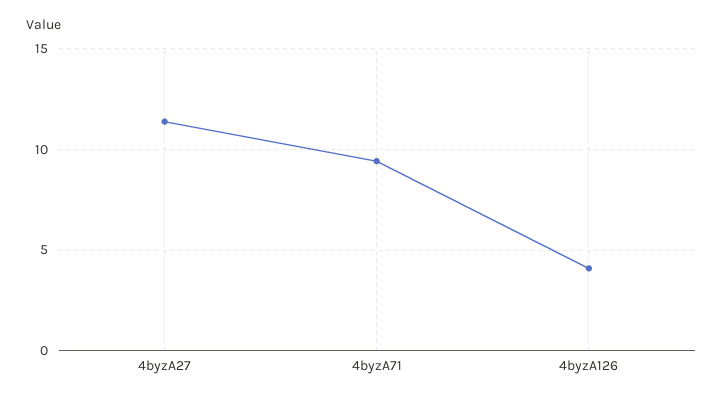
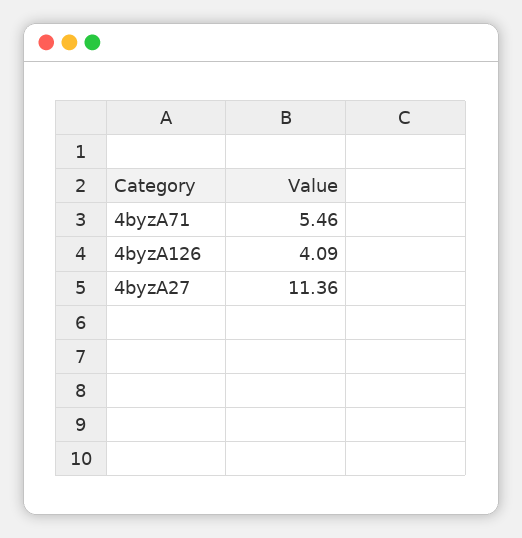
4byzA71: 9.5 -> 5.46

